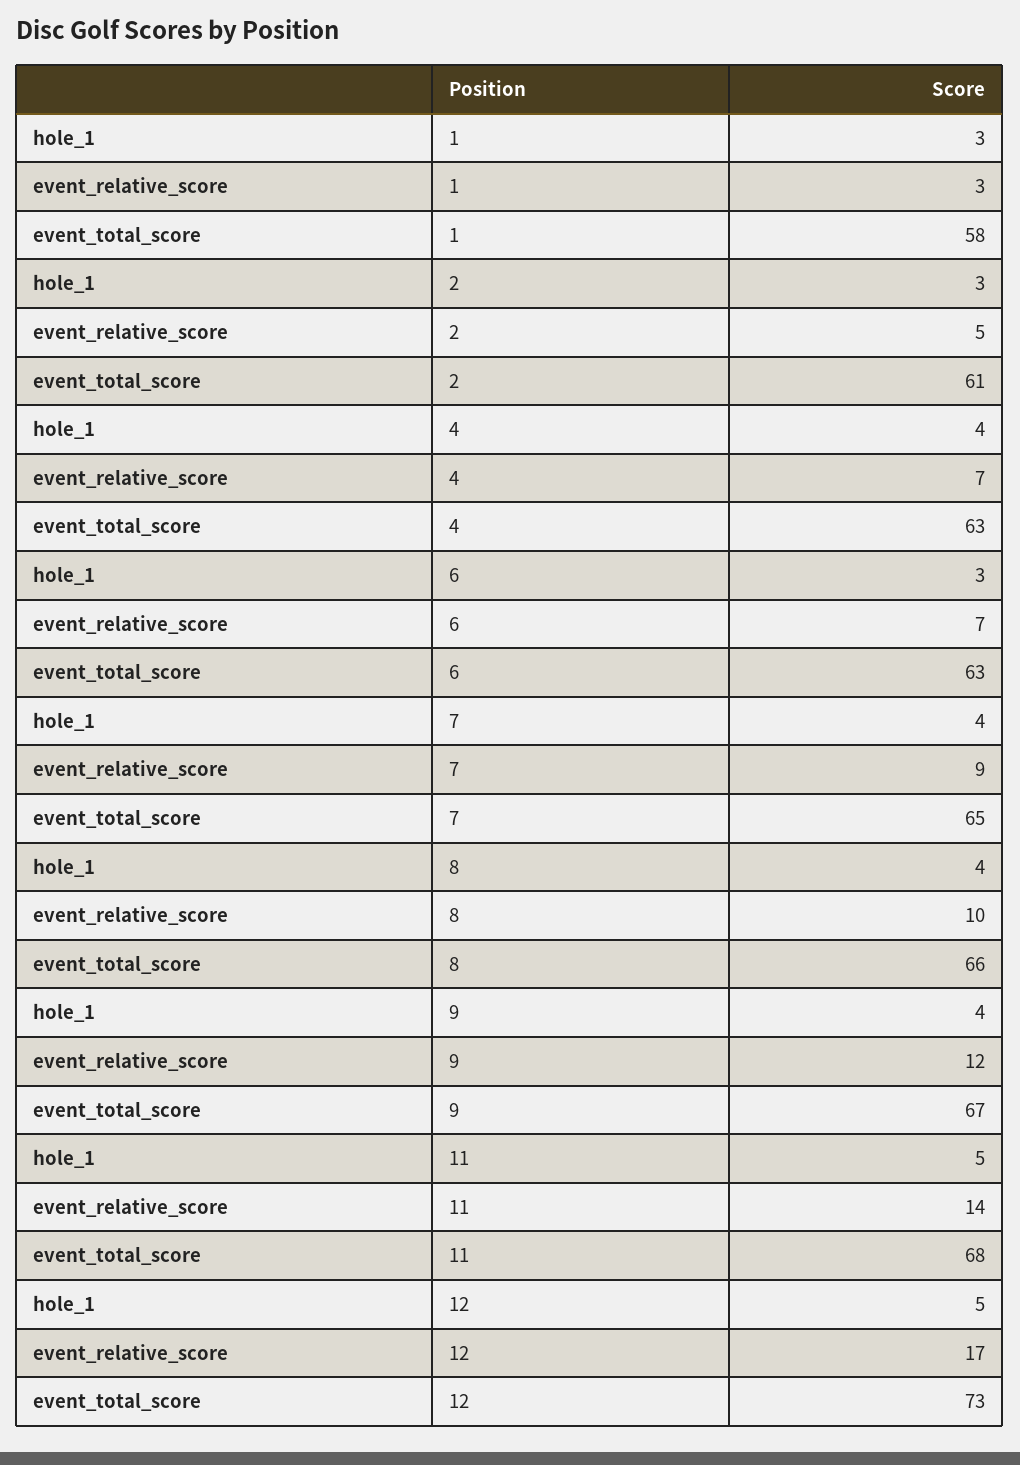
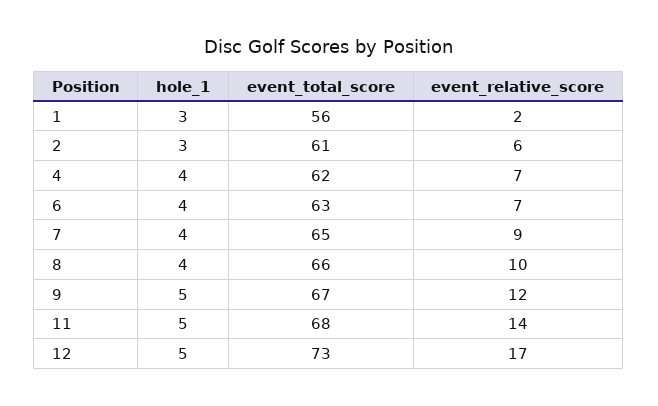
event_relative_score, 1: 3 -> 2
event_total_score, 1: 58 -> 56
event_relative_score, 2: 5 -> 6
event_total_score, 4: 63 -> 62
hole_1, 6: 3 -> 4
hole_1, 9: 4 -> 5

